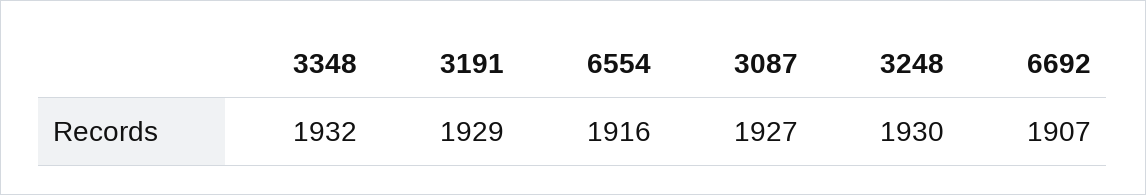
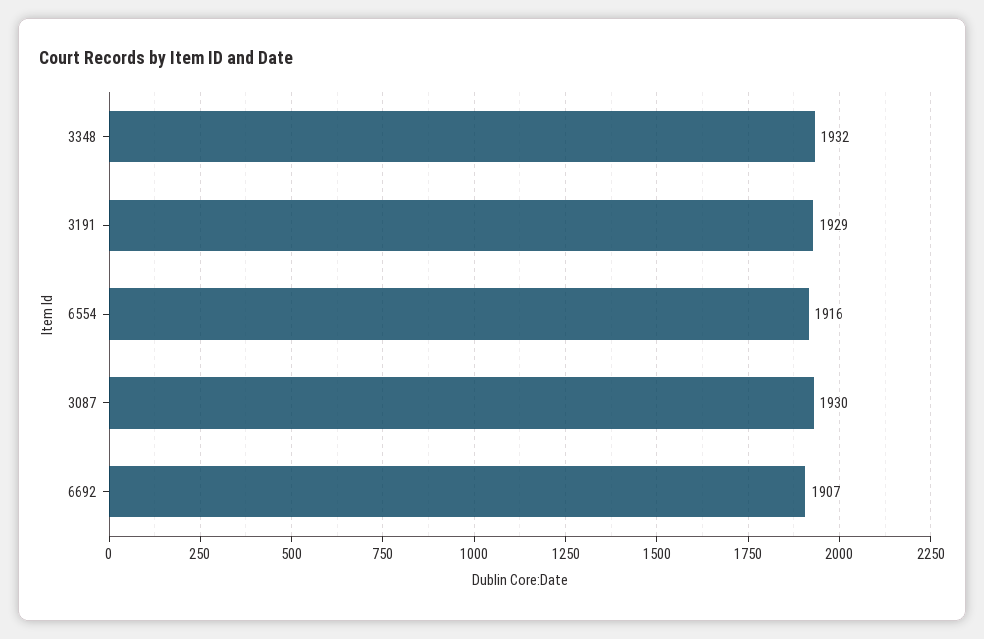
3087: 1927 -> 1930
3248: 1930 -> none

